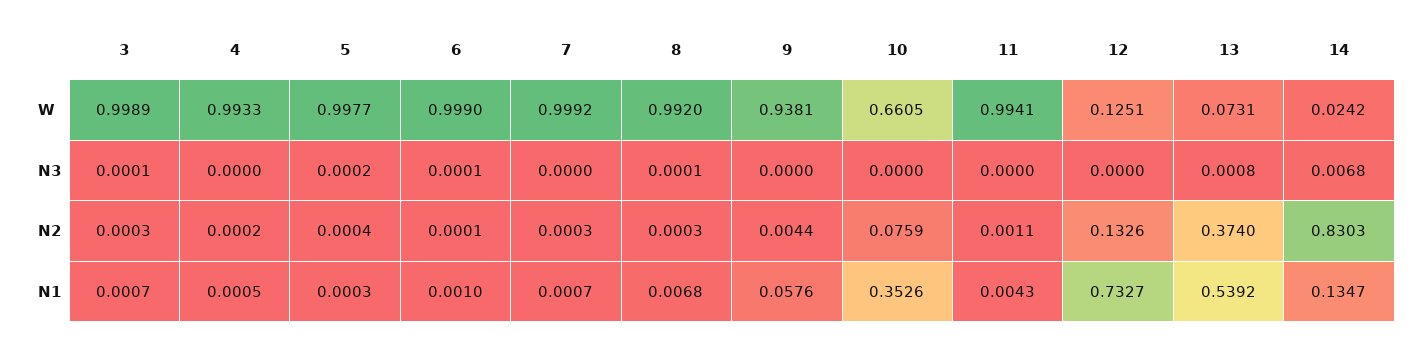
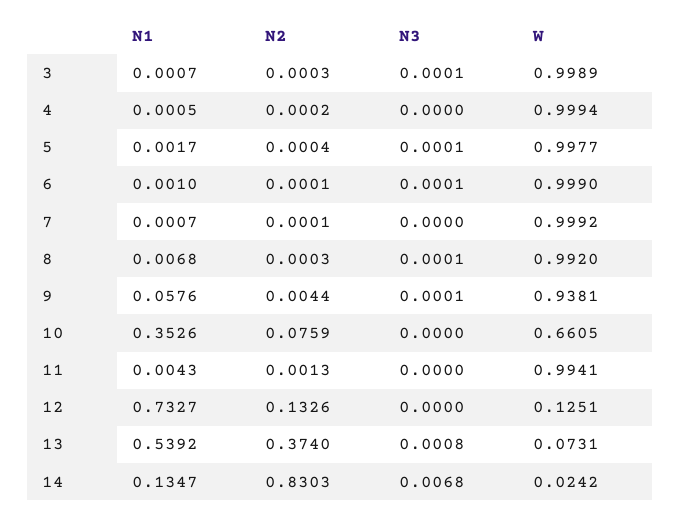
4, W: 0.9933 -> 0.9994
5, N3: 0.0002 -> 0.0001
9, N3: 0 -> 0.0001
7, N2: 0.0003 -> 0.0001
11, N2: 0.0011 -> 0.0013
5, N1: 0.0003 -> 0.0017

